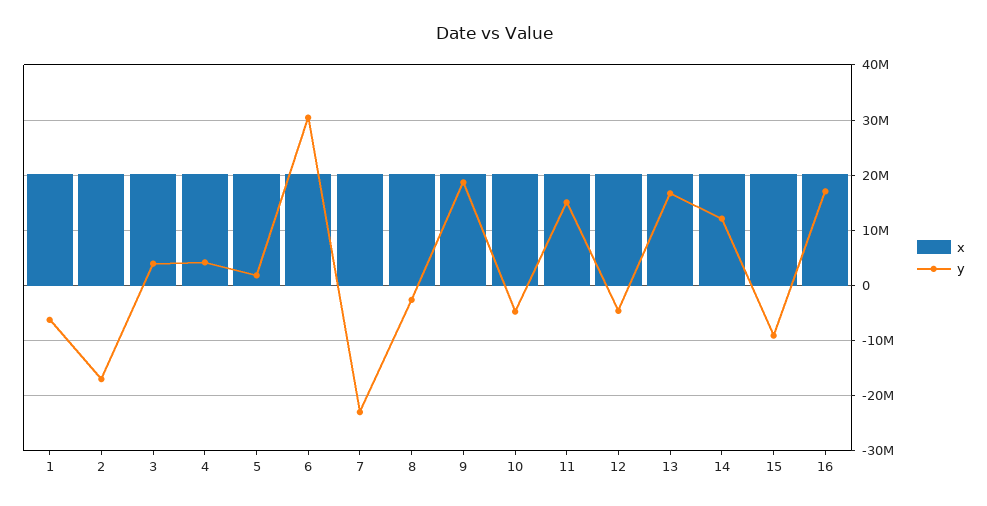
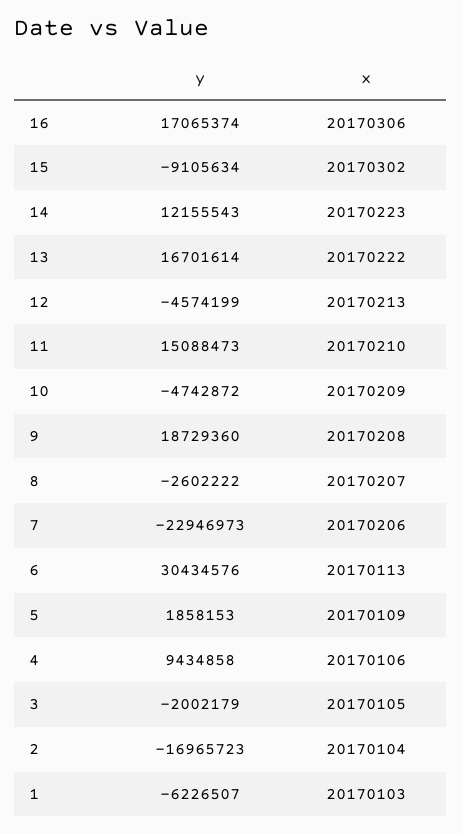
y, 3: 4000000 -> -2002179
y, 4: 4000000 -> 9434858

